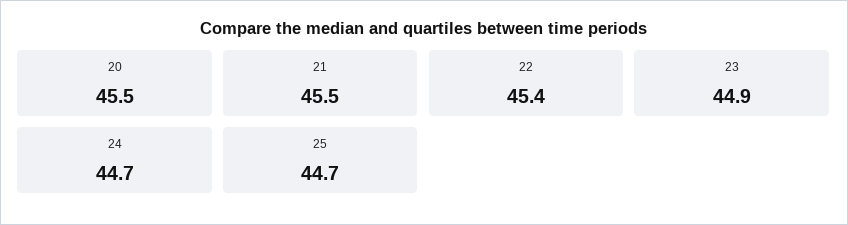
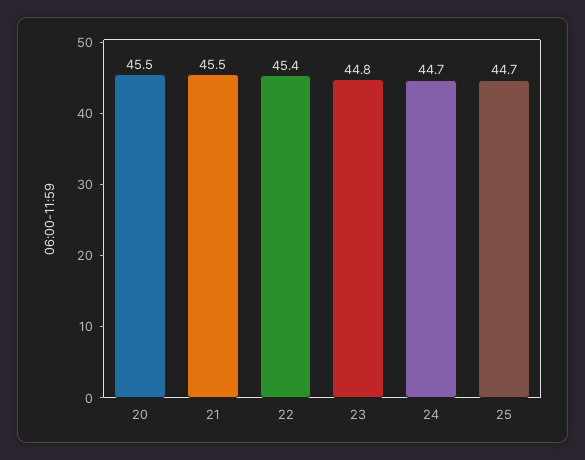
23: 44.9 -> 44.8

